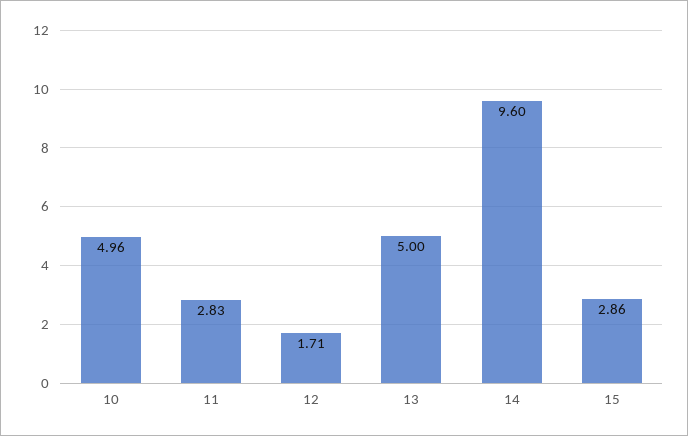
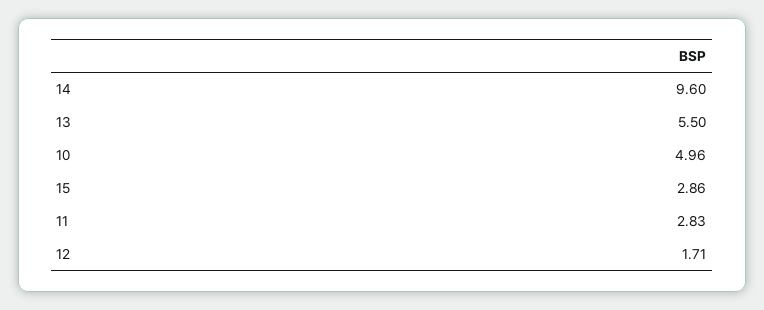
13: 5 -> 5.5

